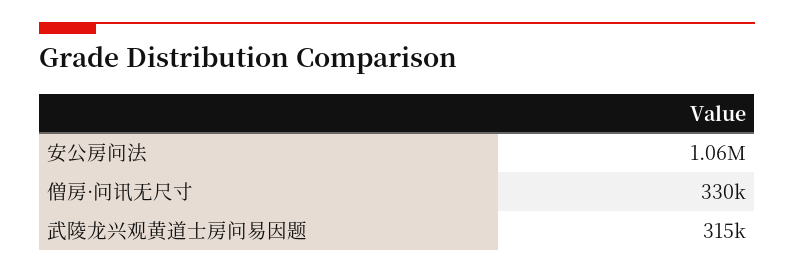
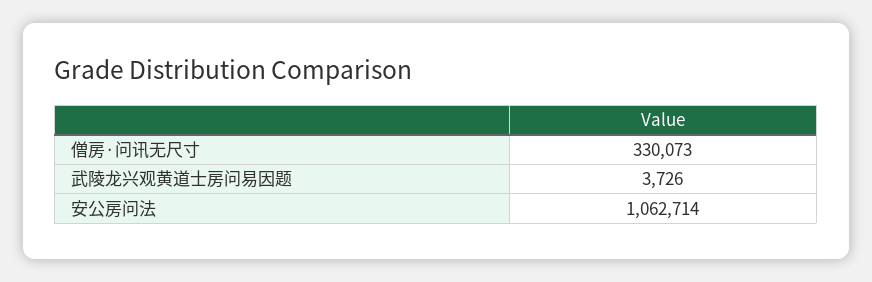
武陵龙兴观黄道士房问易因题: 315000 -> 3726

